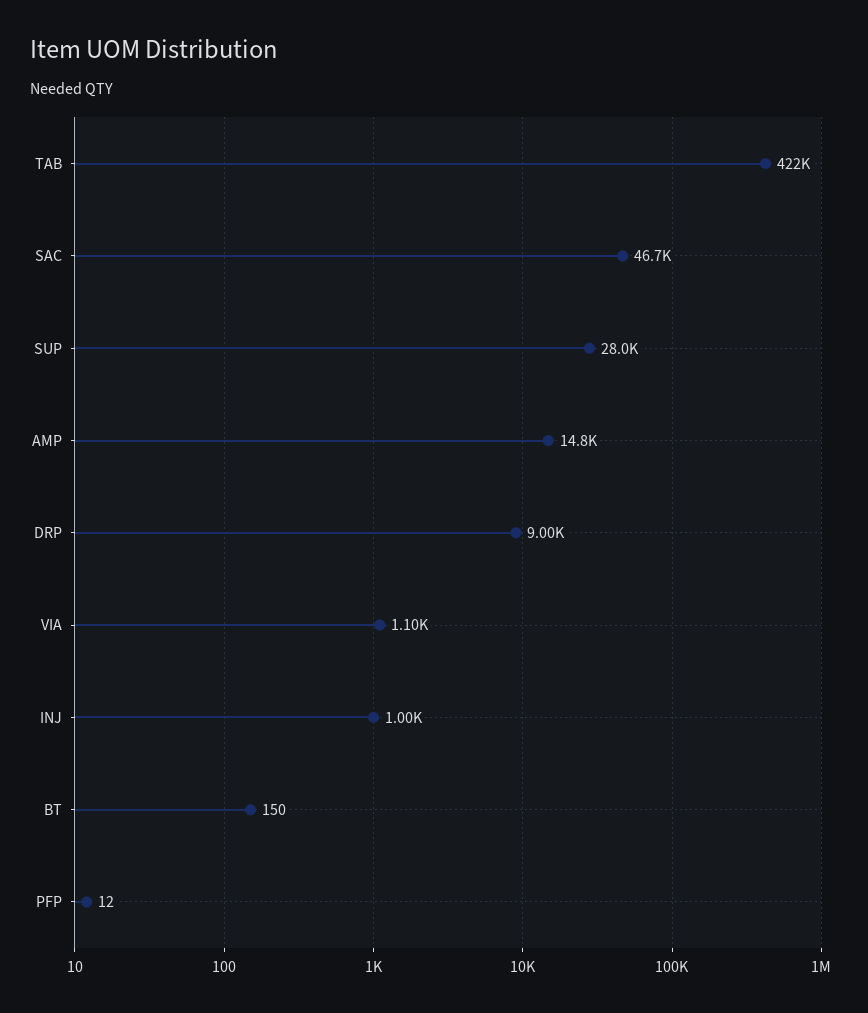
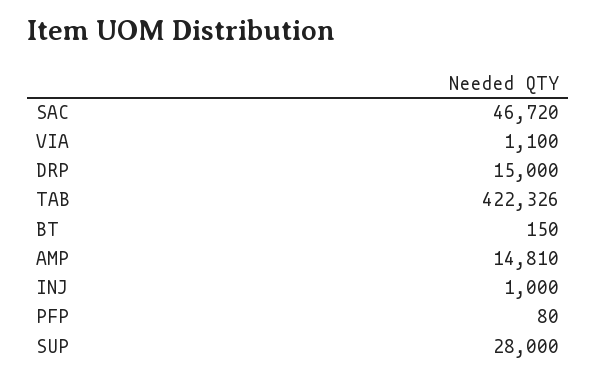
DRP: 9000 -> 15000
PFP: 12 -> 80

